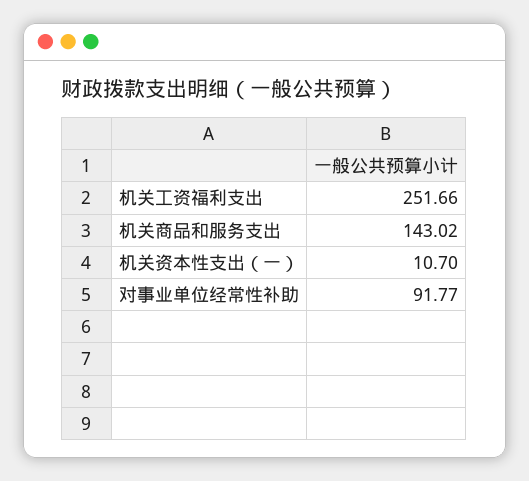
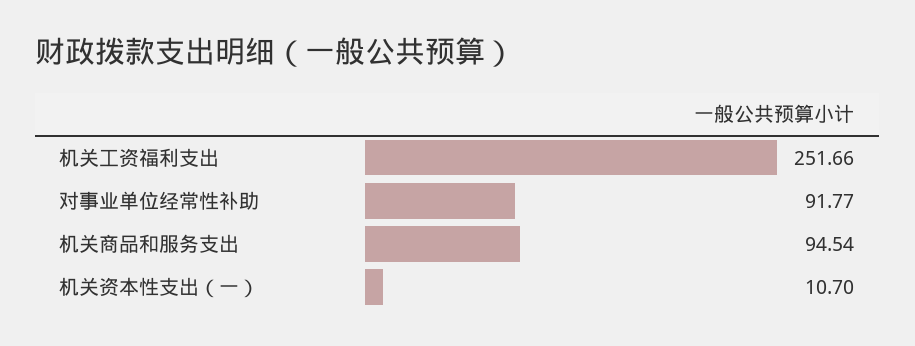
机关商品和服务支出: 143.02 -> 94.54

